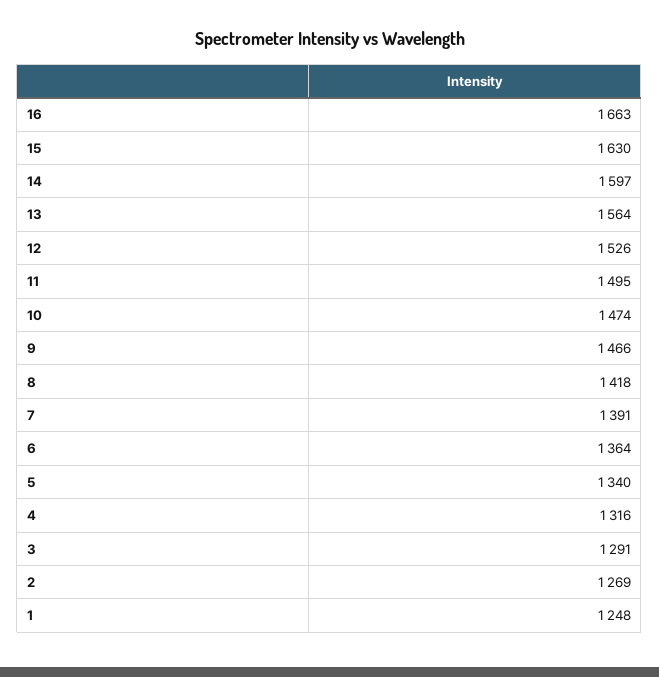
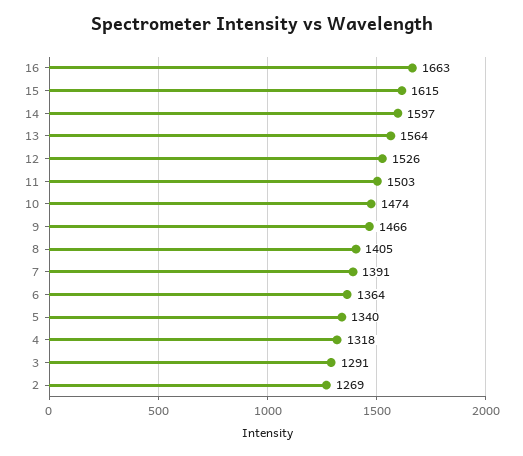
15: 1630 -> 1615
11: 1495 -> 1503
8: 1418 -> 1405
4: 1316 -> 1318
1: 1248 -> none

